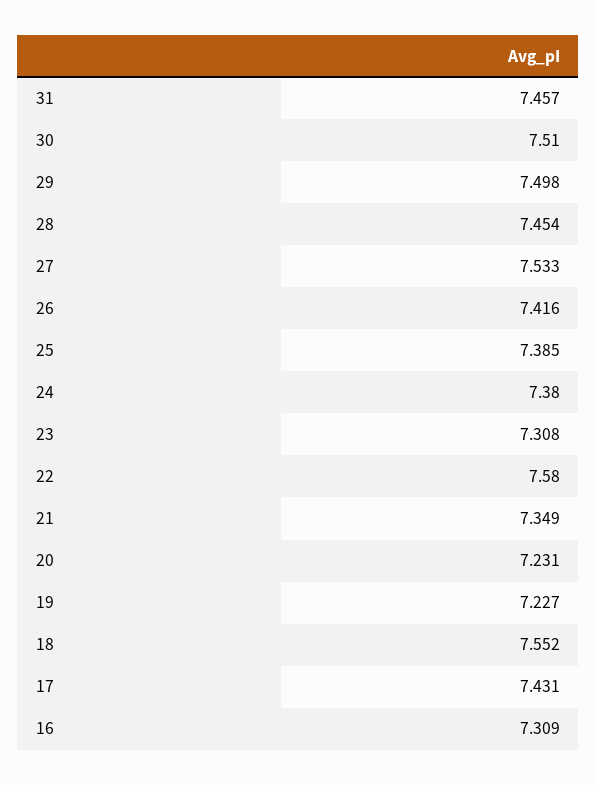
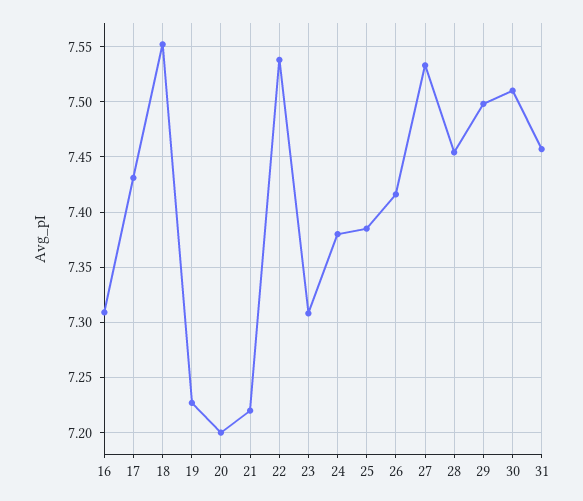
22: 7.58 -> 7.54
21: 7.349 -> 7.22
20: 7.231 -> 7.2

